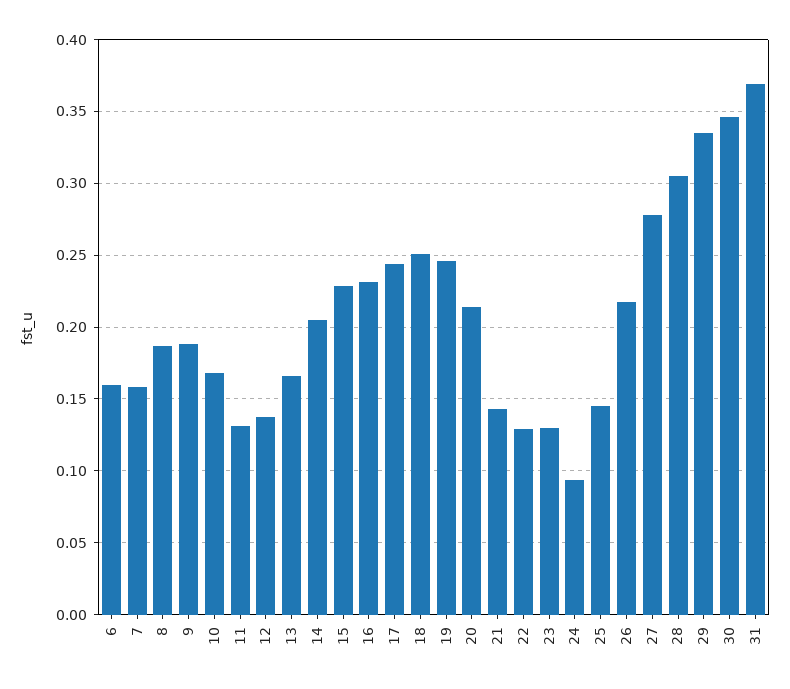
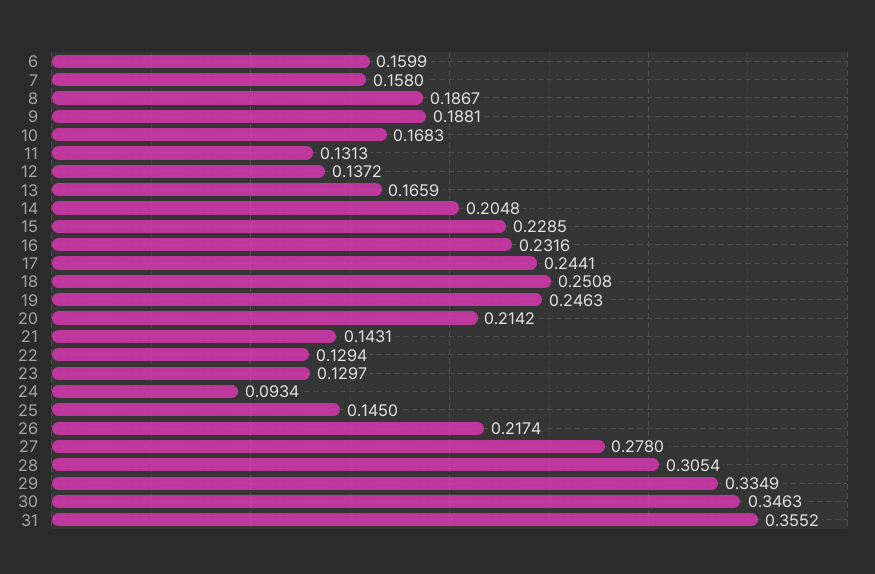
31: 0.37 -> 0.3552

